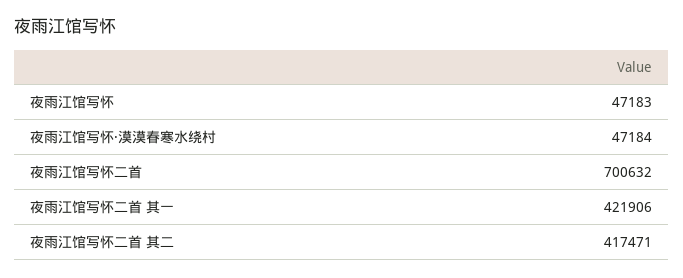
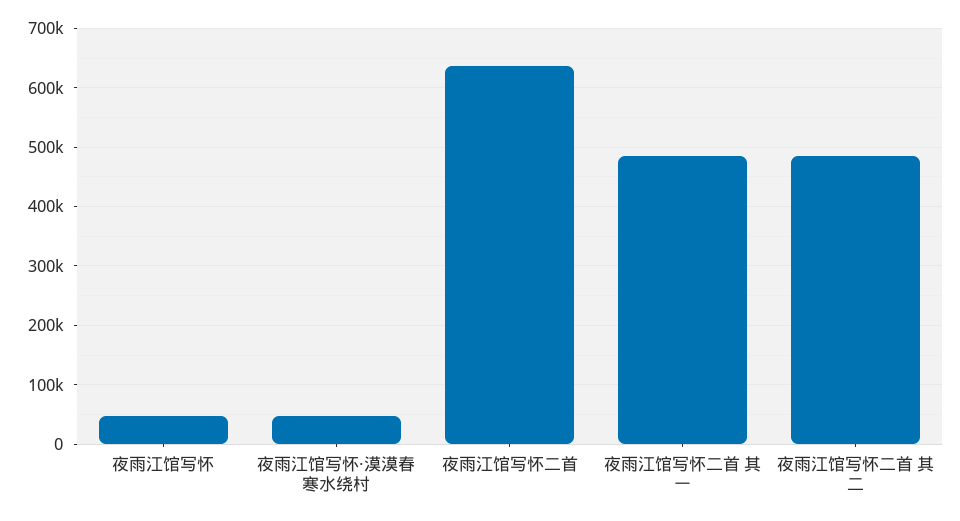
夜雨江馆写怀二首: 700632 -> 640000
夜雨江馆写怀二首 其一: 421906 -> 480000
夜雨江馆写怀二首 其二: 417471 -> 480000

